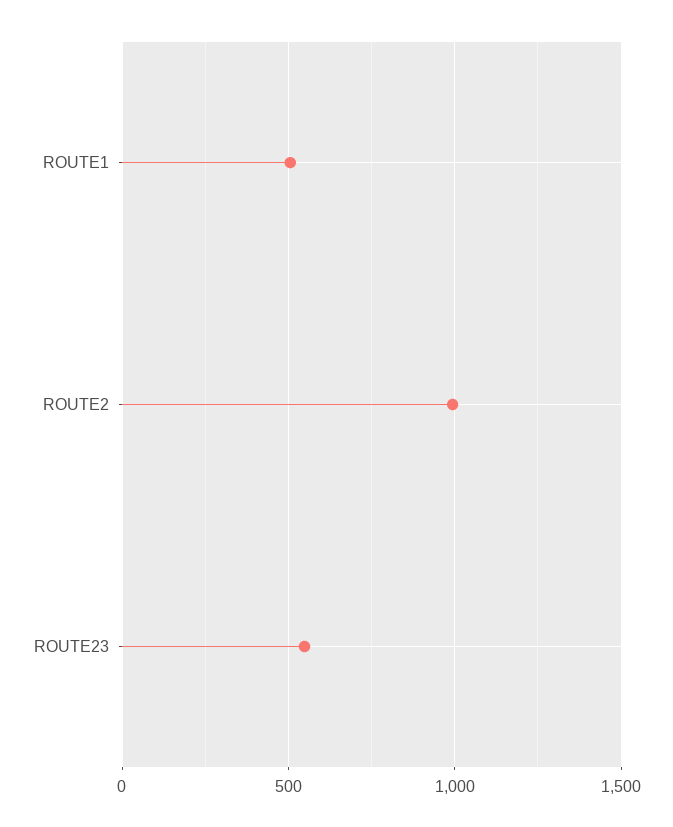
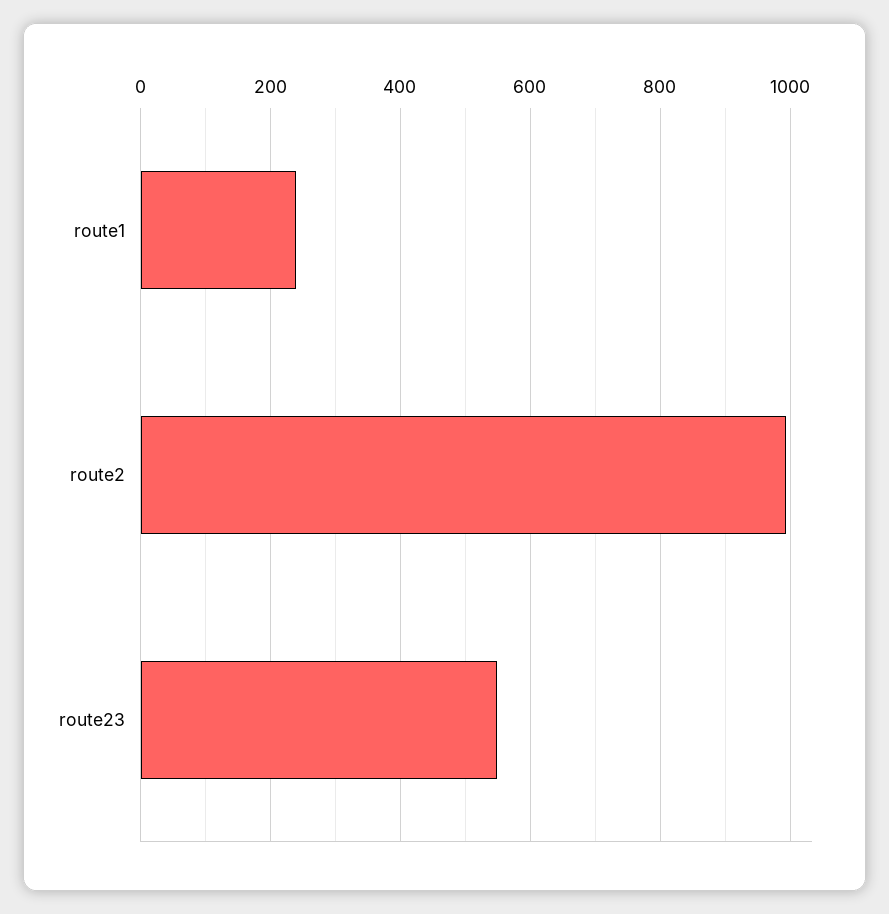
ROUTE1: 500 -> 240

